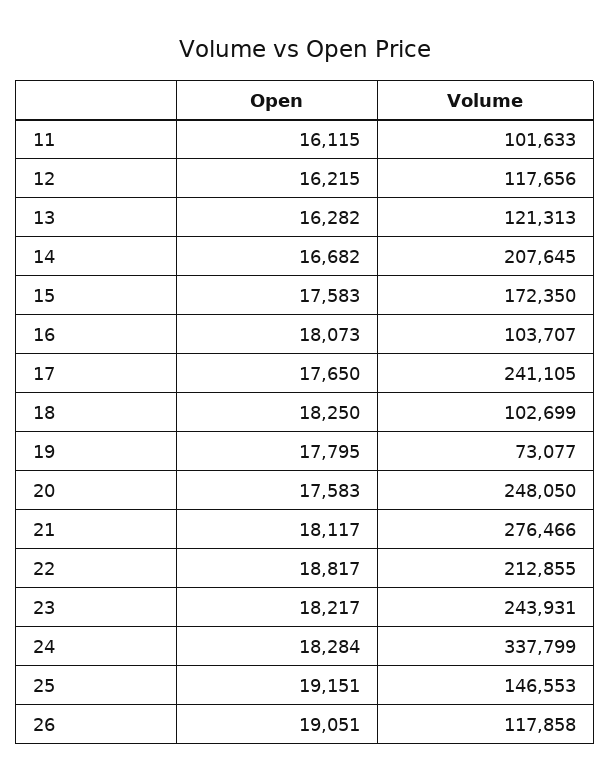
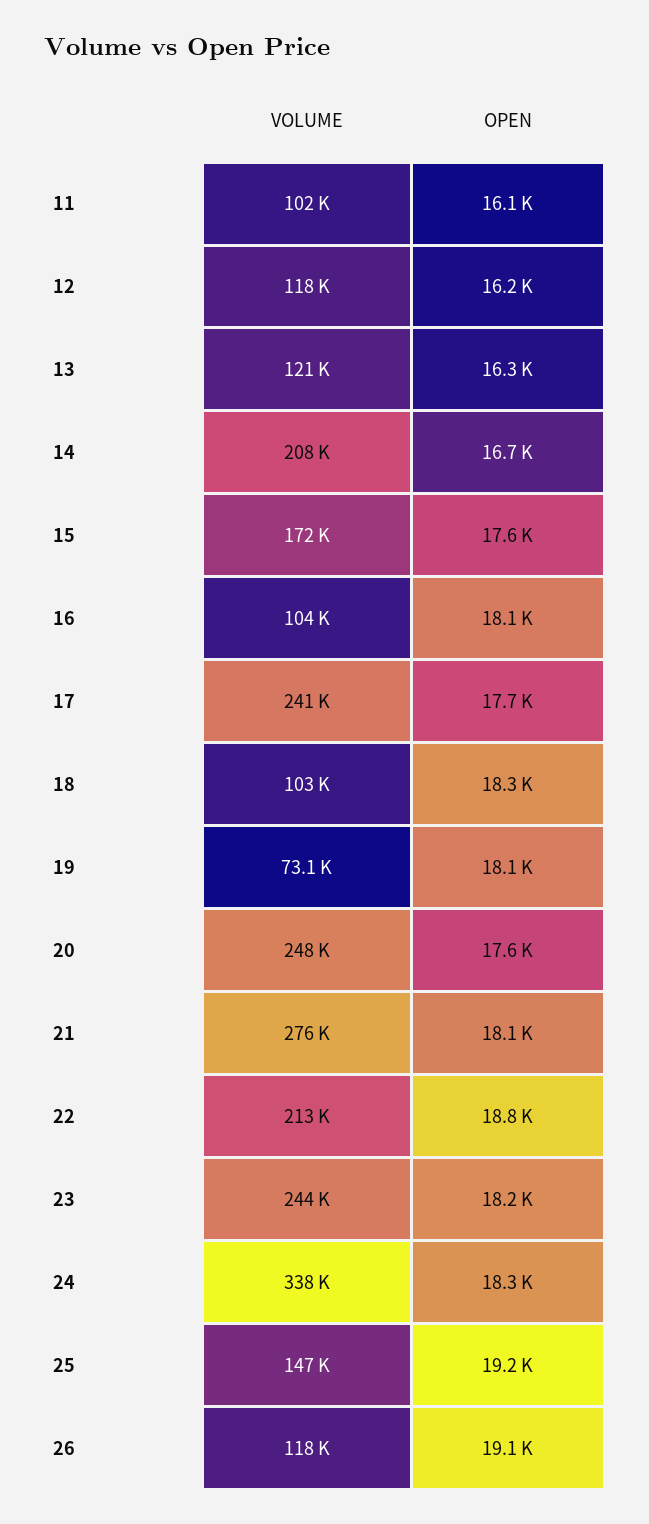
Open, 19: 17795 -> 18100

